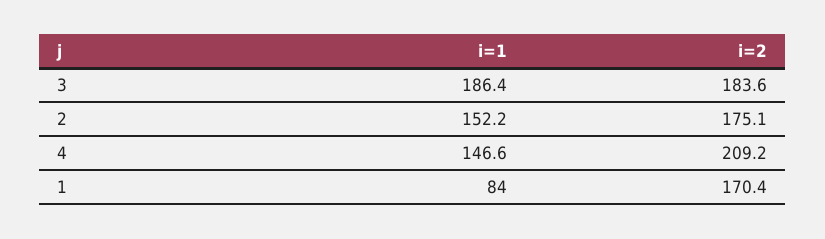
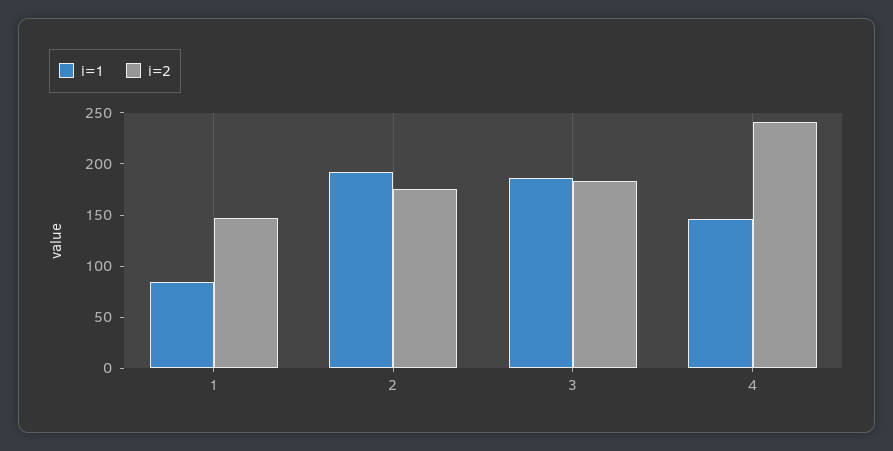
i=1, 2: 152.2 -> 190
i=2, 4: 209.2 -> 240
i=2, 1: 170.4 -> 150

